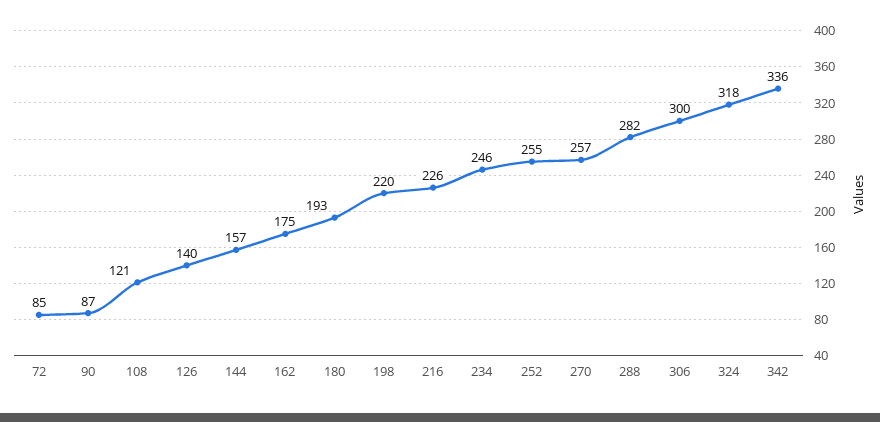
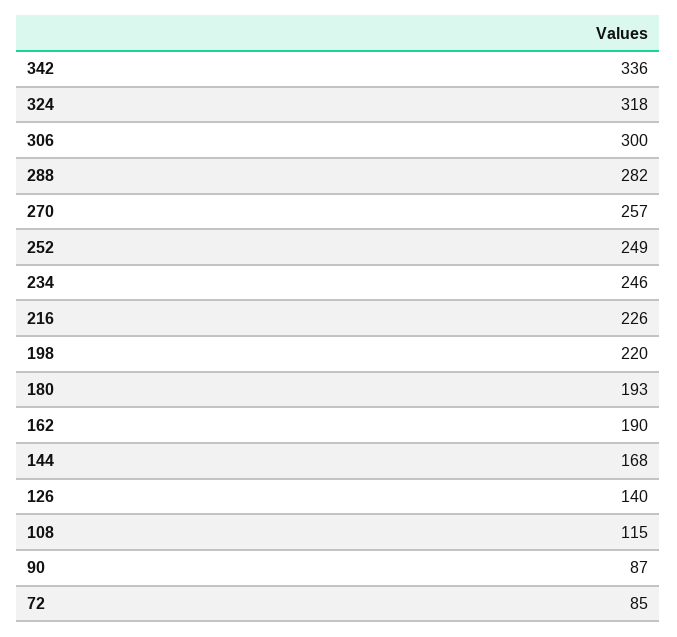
108: 121 -> 115
144: 157 -> 168
162: 175 -> 190
252: 255 -> 249

